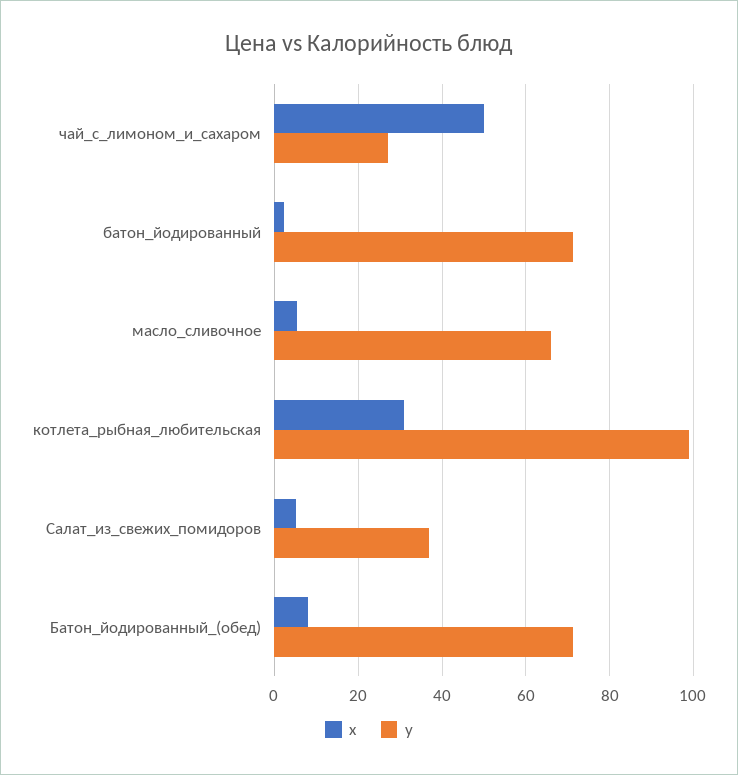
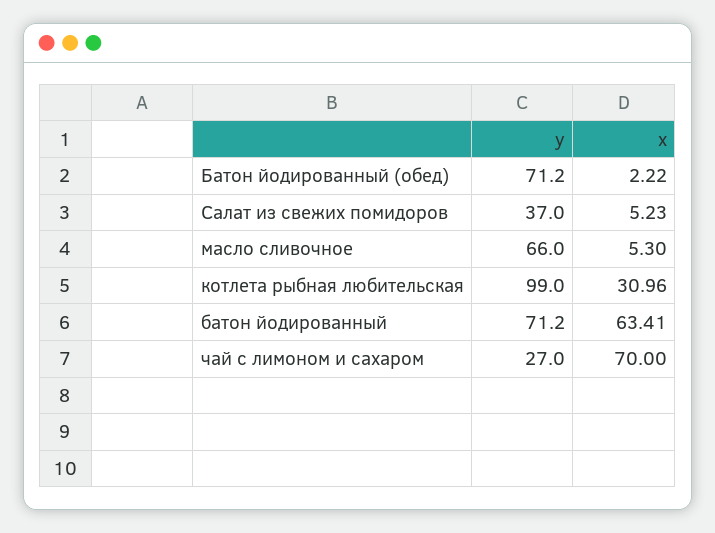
x, чай_с_лимоном_и_сахаром: 50 -> 70
x, батон_йодированный: 2 -> 63.41
x, Батон_йодированный_(обед): 8 -> 2.22

